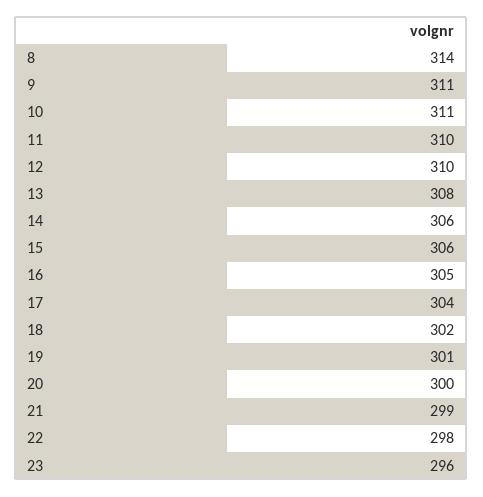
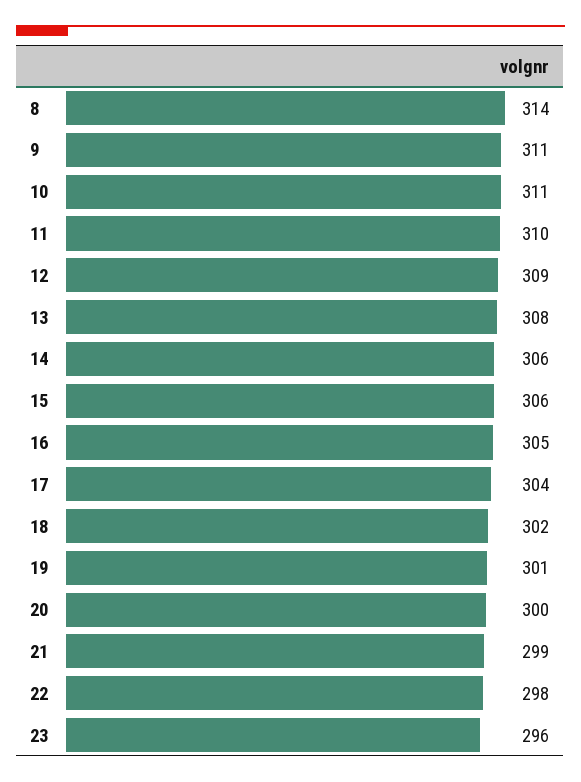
12: 310 -> 309

